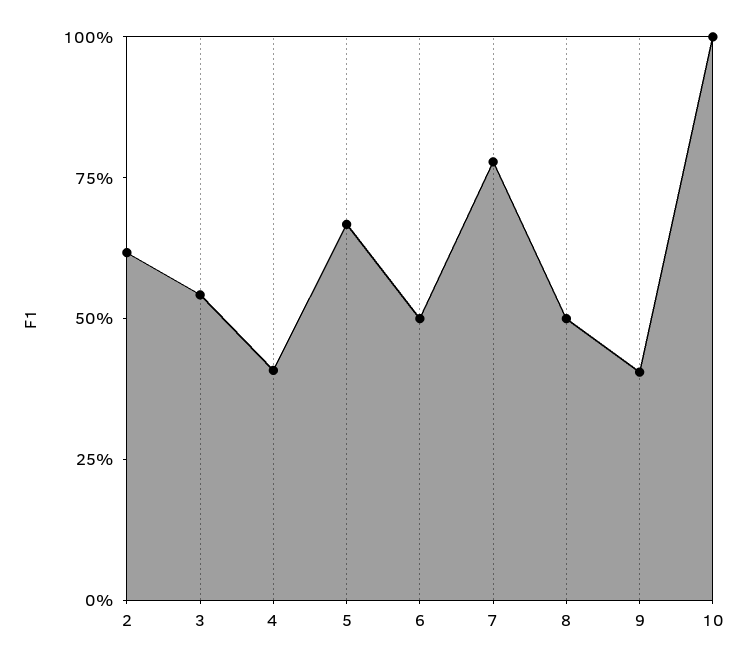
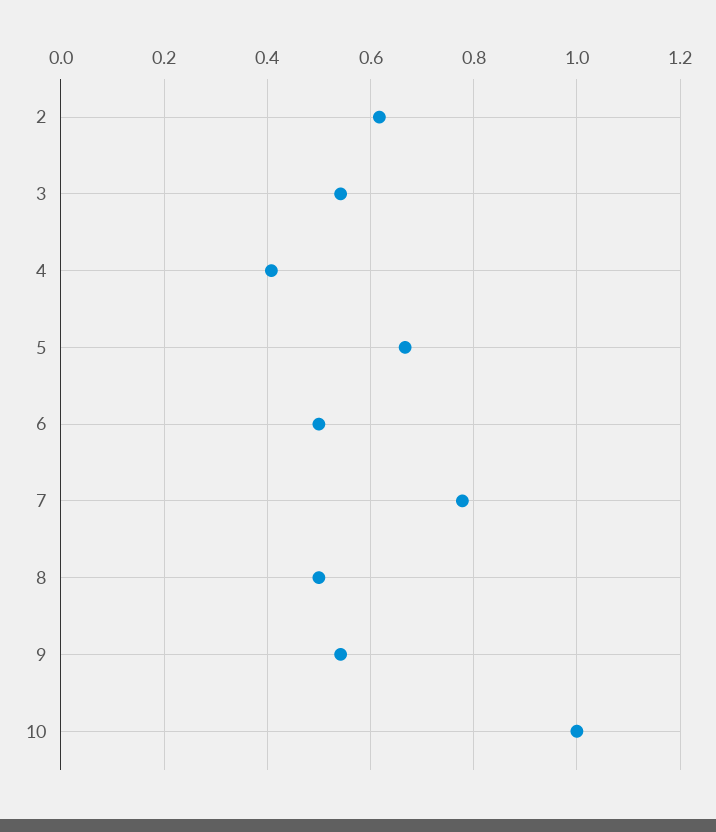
9: 0.4 -> 0.54

